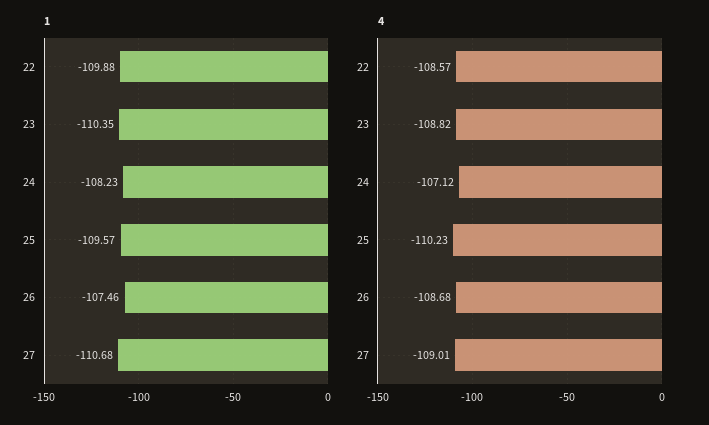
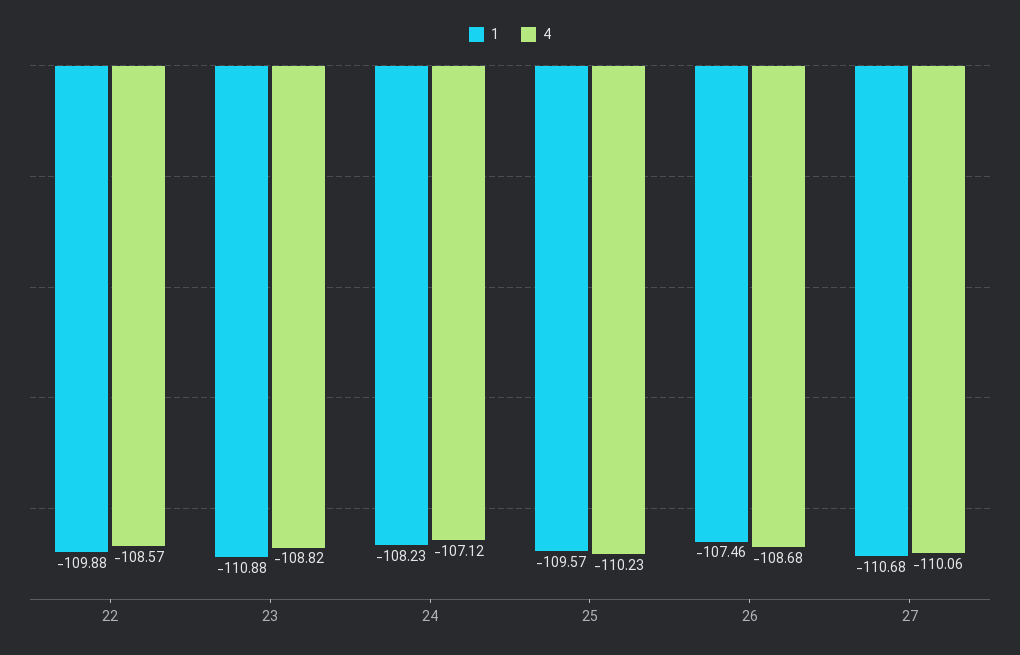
1, 23: -110.35 -> -110.88
4, 27: -109.01 -> -110.06

